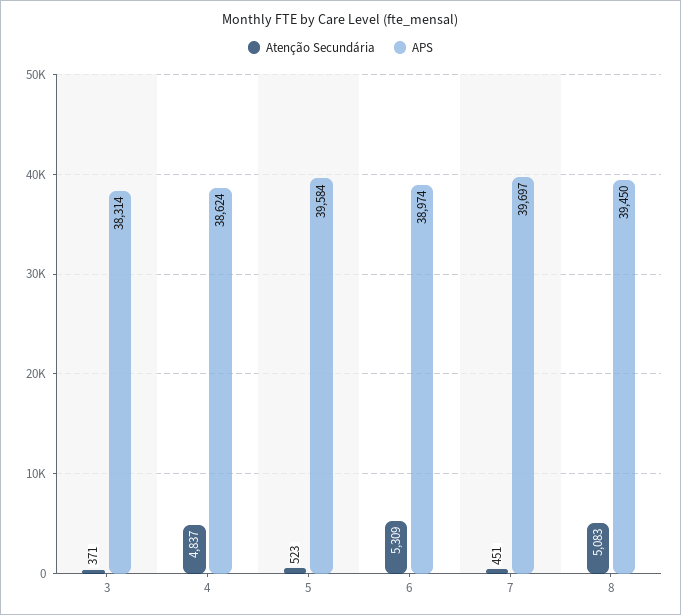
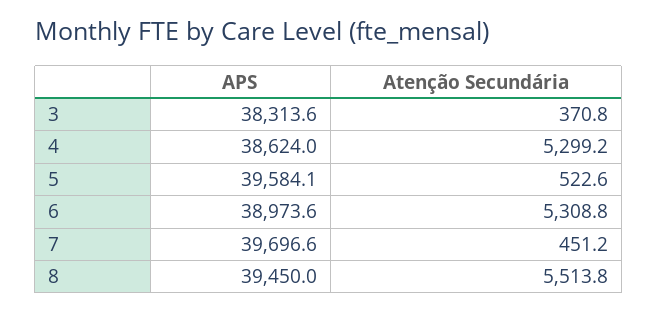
Atenção Secundária, 4: 4837 -> 5299.2
Atenção Secundária, 8: 5083 -> 5513.8

